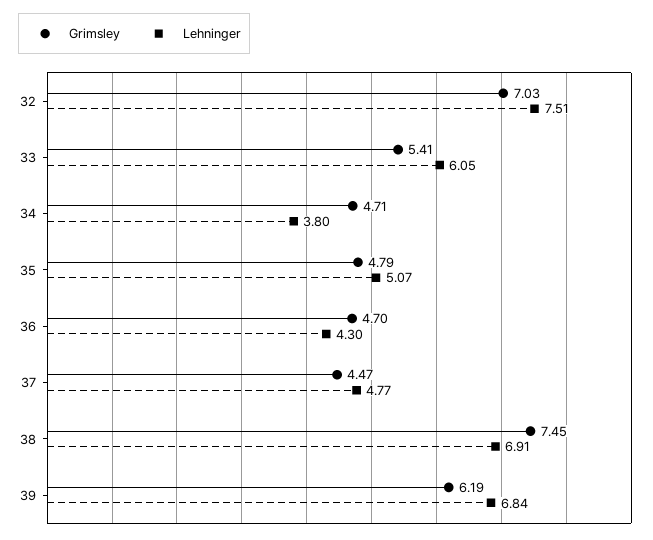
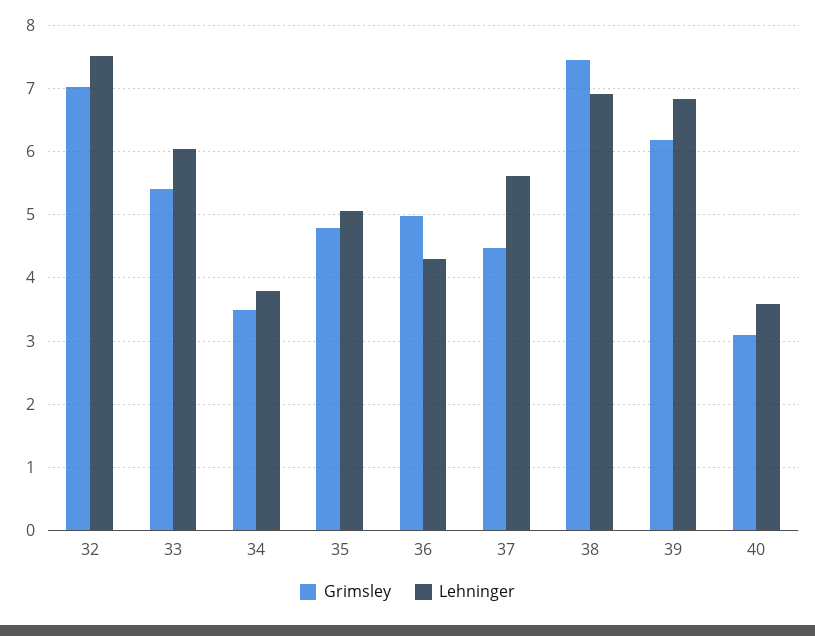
Grimsley, 34: 4.71 -> 3.5
Grimsley, 36: 4.7 -> 5
Lehninger, 37: 4.77 -> 5.6
Grimsley, 40: none -> 3.1
Lehninger, 40: none -> 3.6

